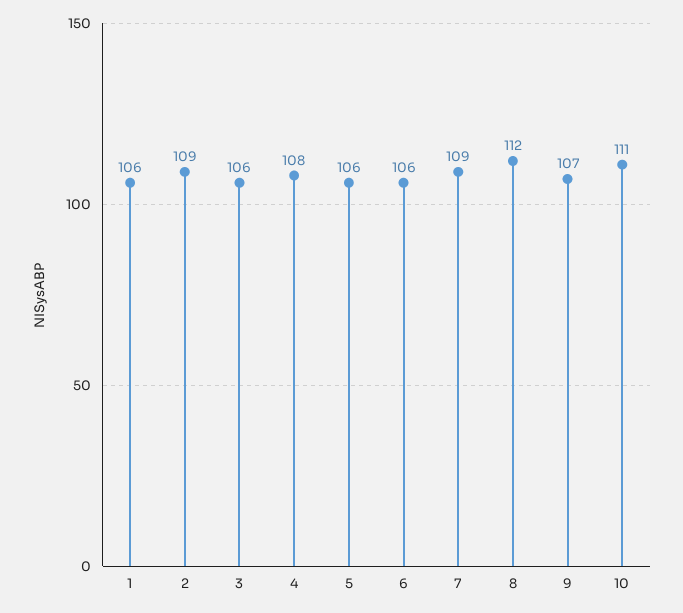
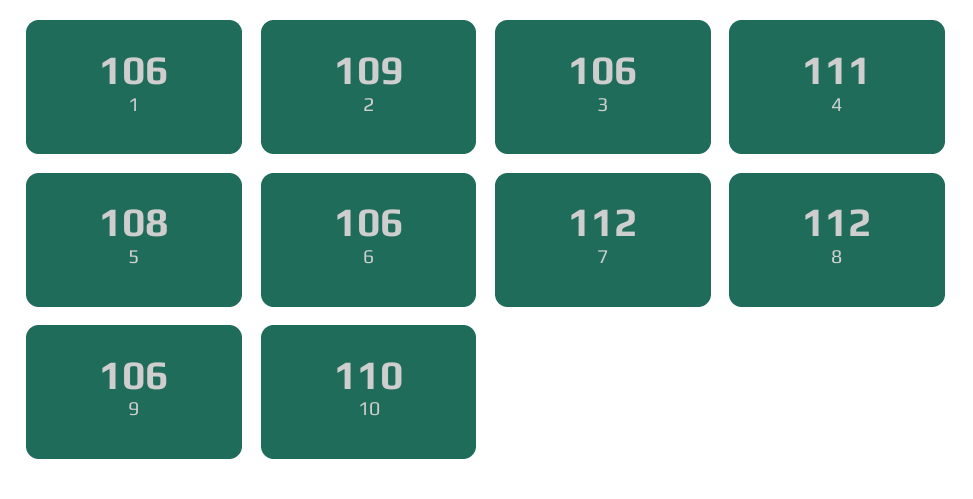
4: 108 -> 111
5: 106 -> 108
7: 109 -> 112
9: 107 -> 106
10: 111 -> 110

